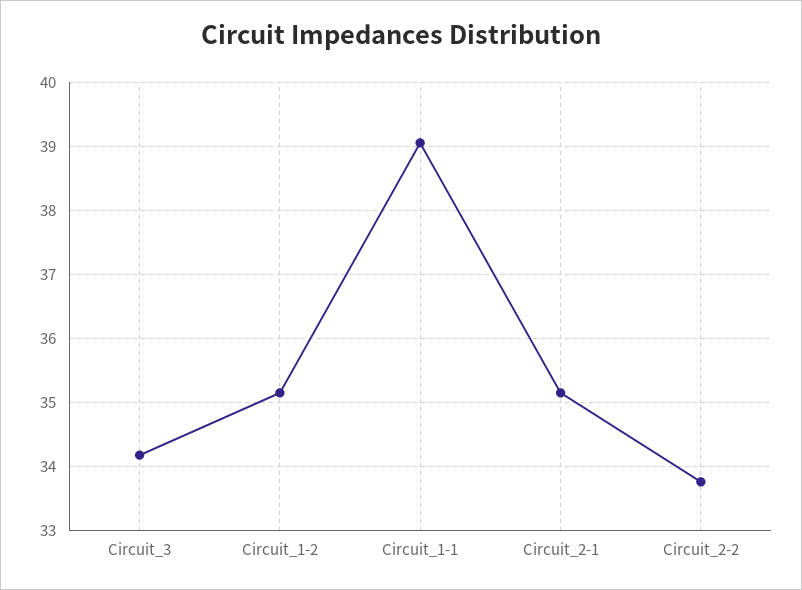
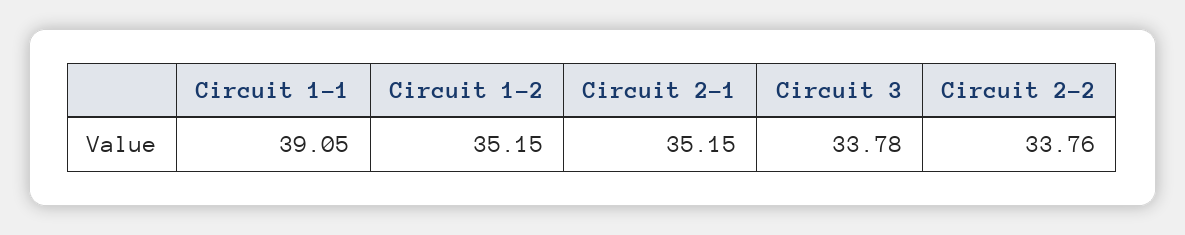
Circuit_3: 34.2 -> 33.78

